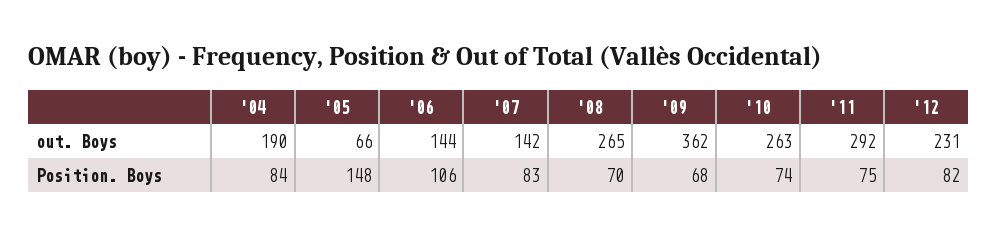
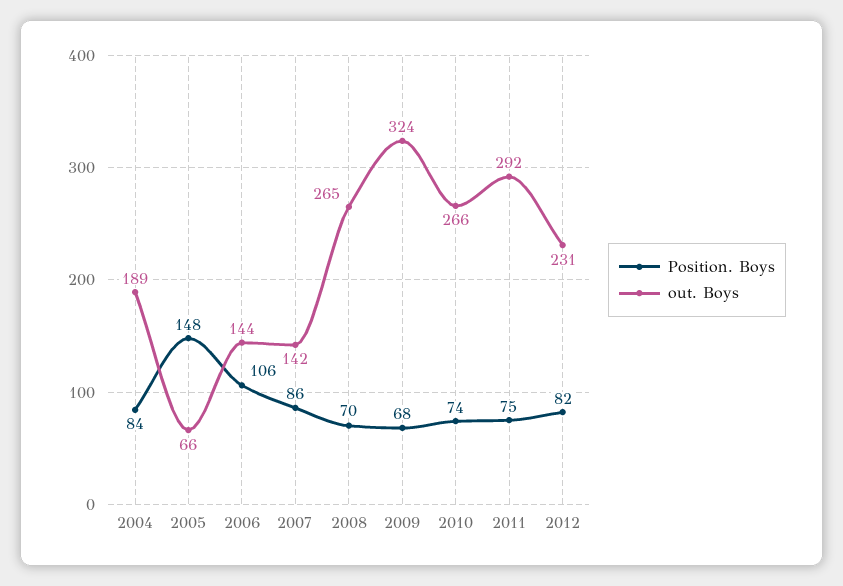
out. Boys, '04: 190 -> 189
out. Boys, '09: 362 -> 324
out. Boys, '10: 263 -> 266
Position. Boys, '07: 83 -> 86

